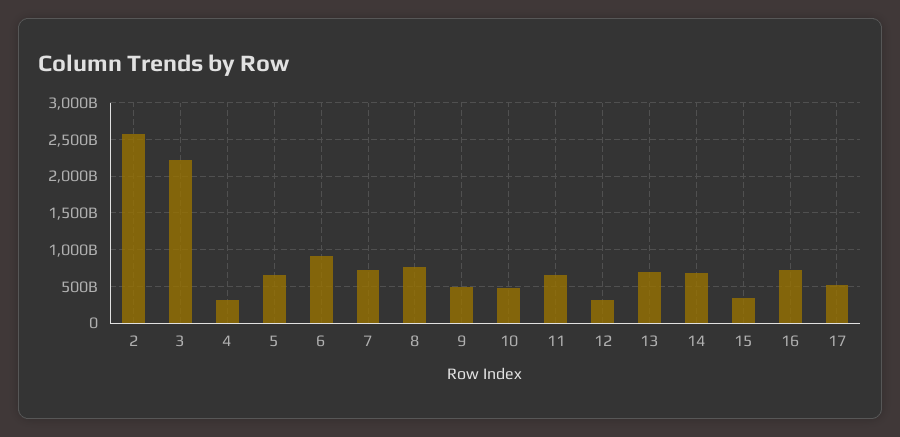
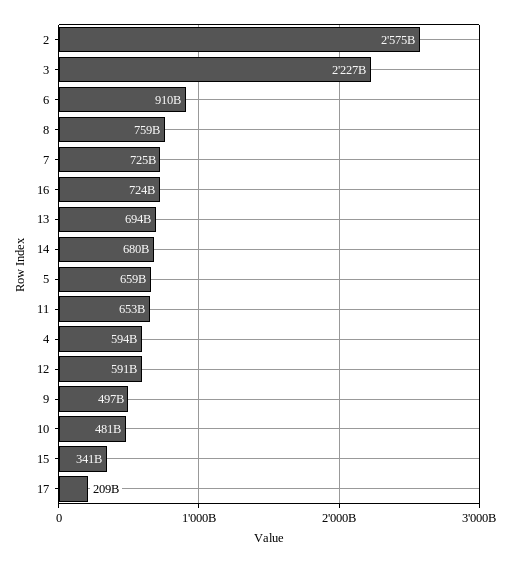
4: 300000000000 -> 594000000000
12: 300000000000 -> 591000000000
17: 500000000000 -> 209000000000

